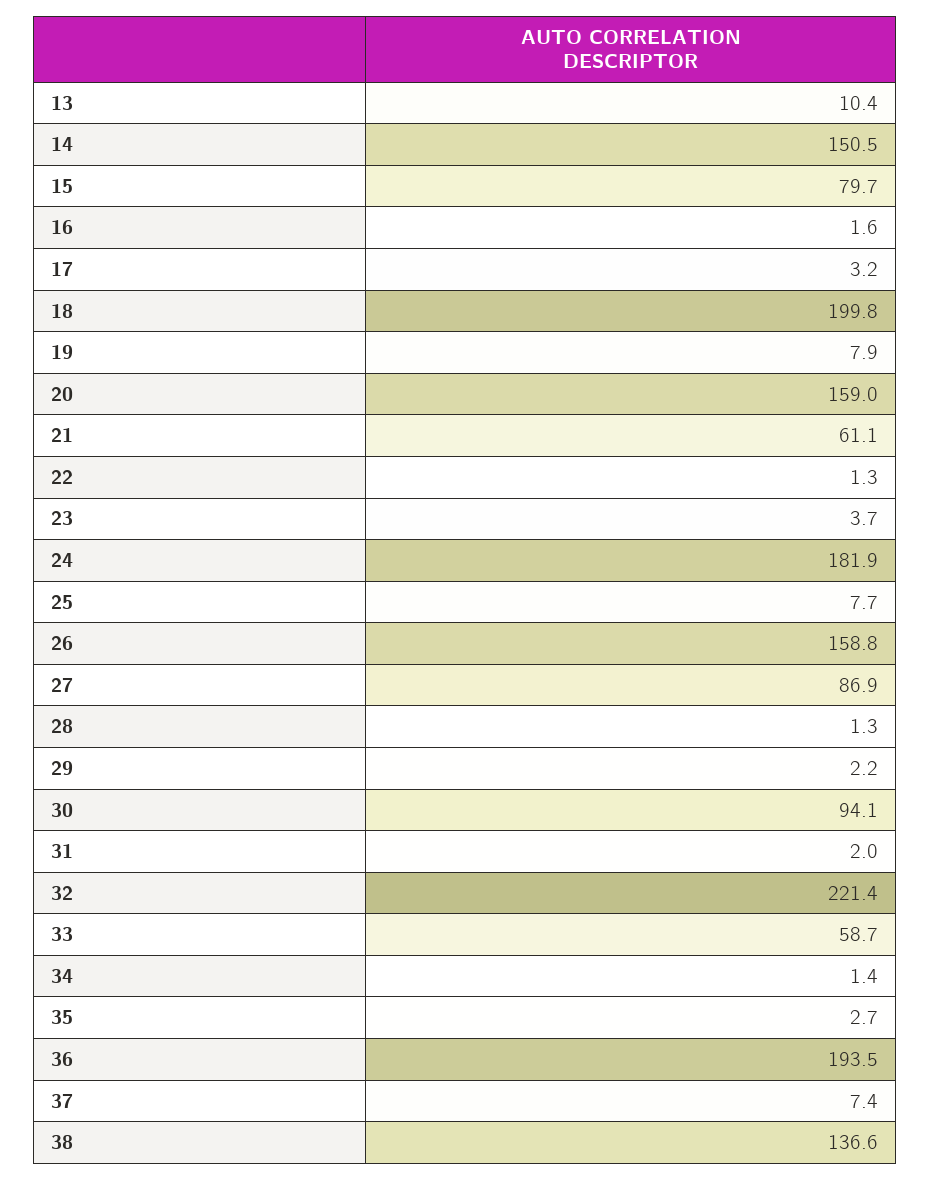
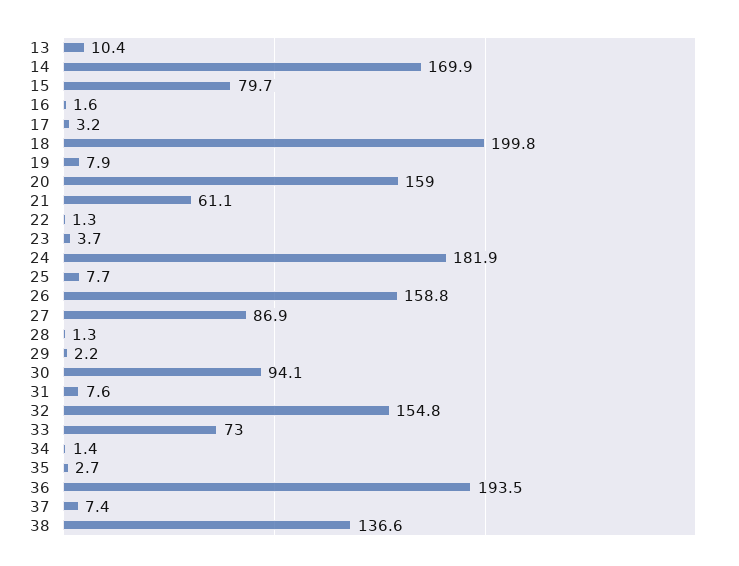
14: 150.5 -> 169.9
31: 2 -> 7.6
32: 221.4 -> 154.8
33: 58.7 -> 73

